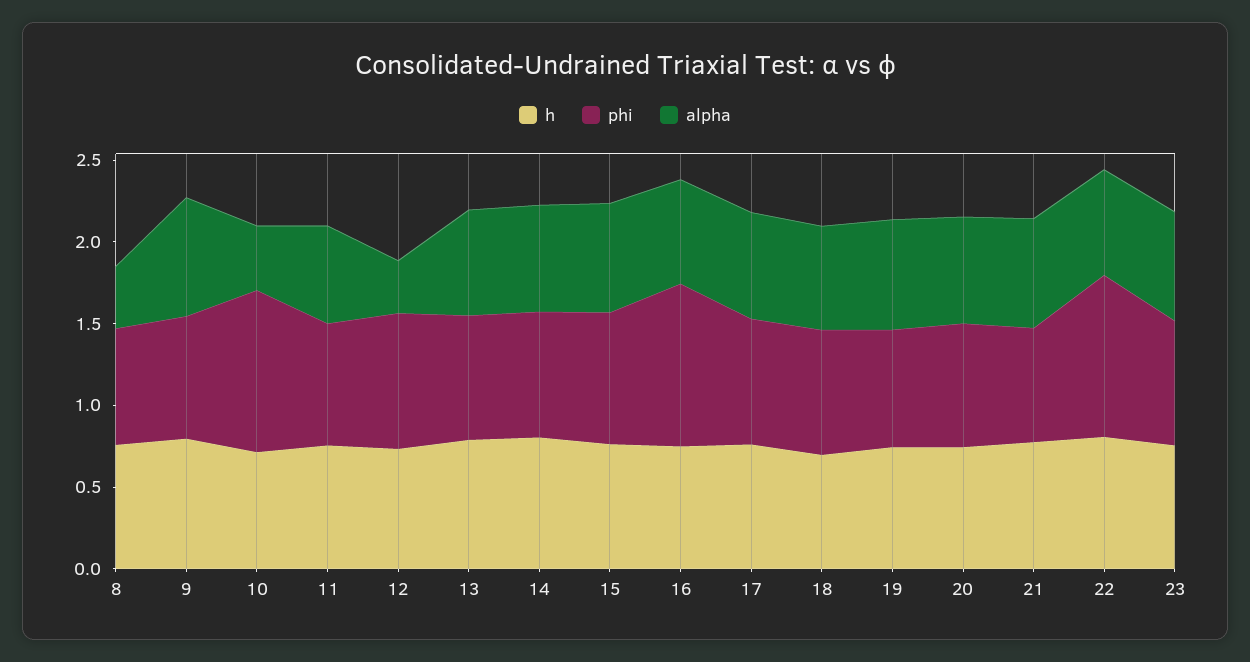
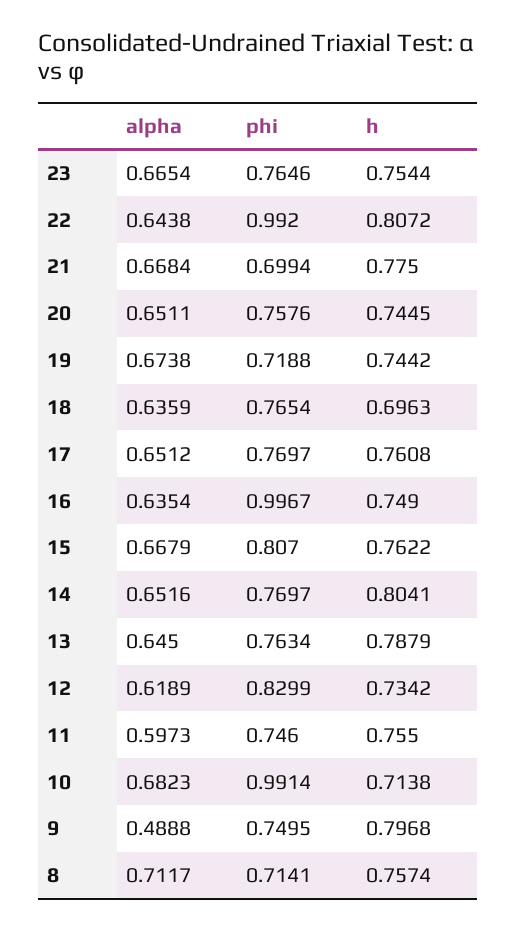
alpha, 8: 0.4 -> 0.7117
alpha, 9: 0.7 -> 0.4888
alpha, 10: 0.4 -> 0.6823
alpha, 12: 0.3 -> 0.6189

